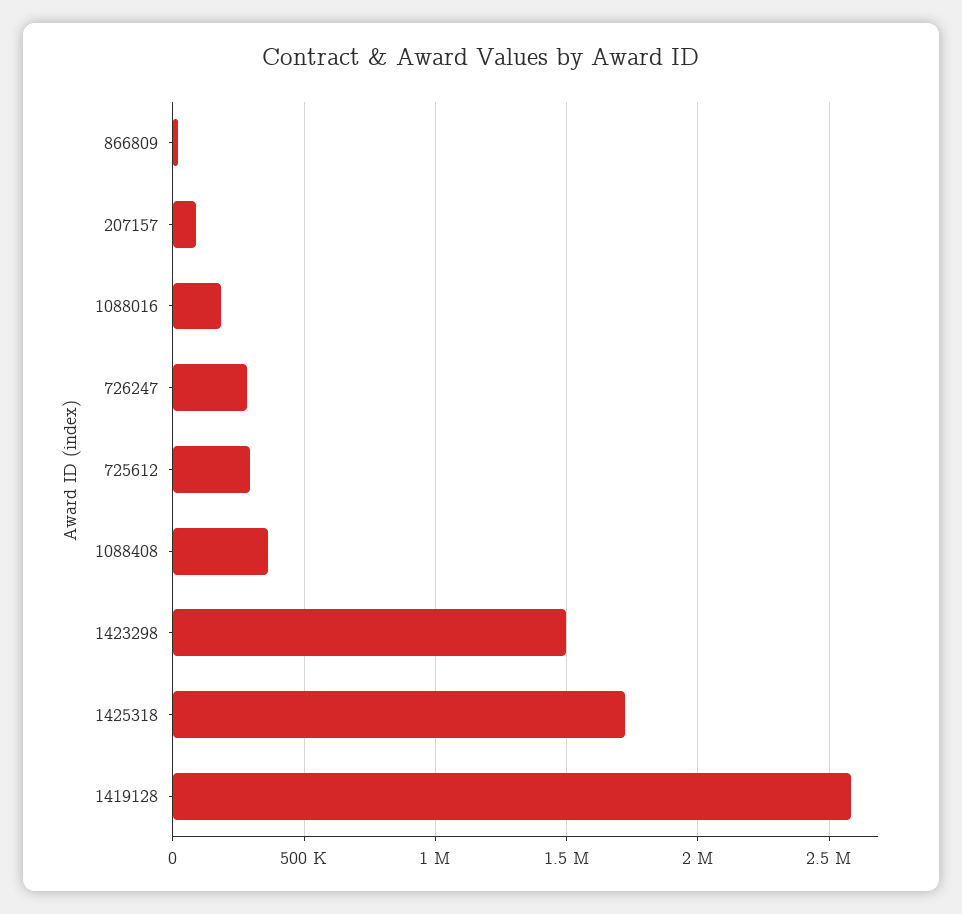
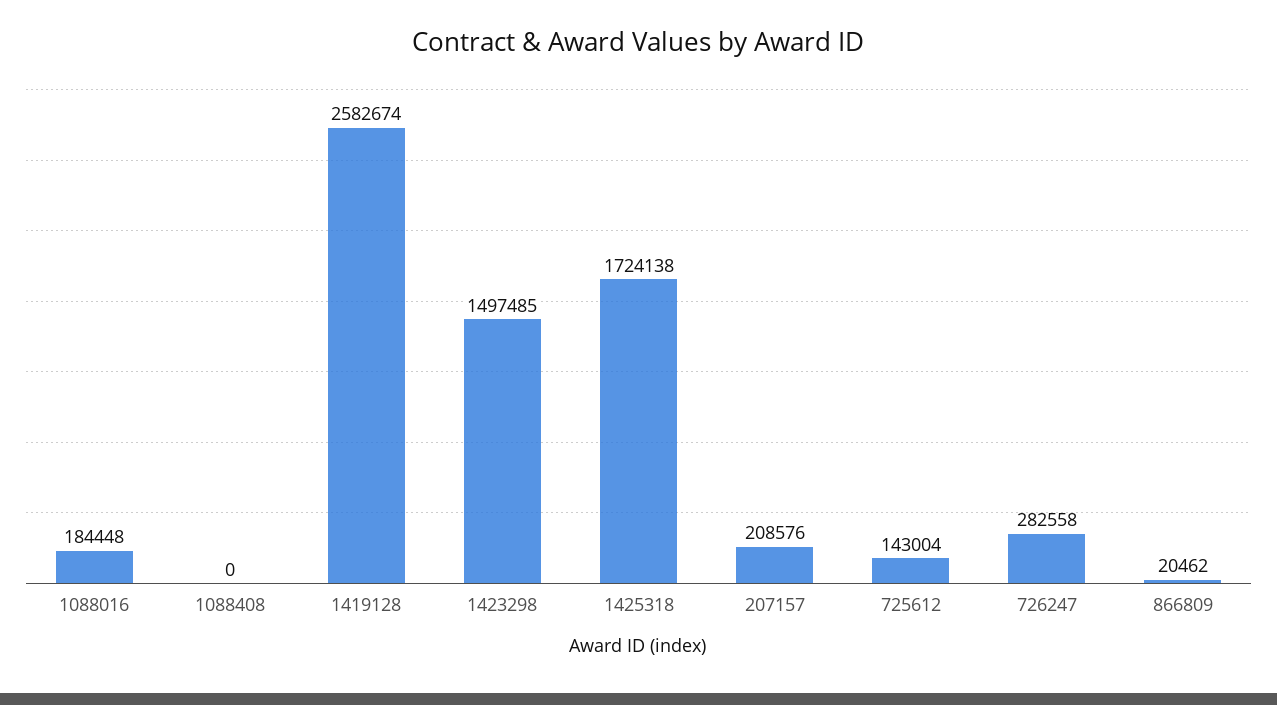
207157: 100000 -> 208576
725612: 300000 -> 143004
1088408: 350000 -> 0

